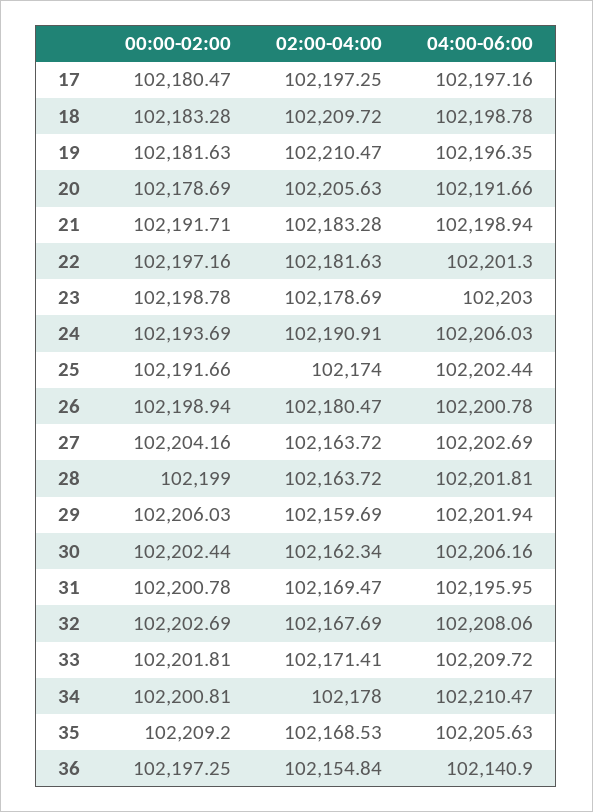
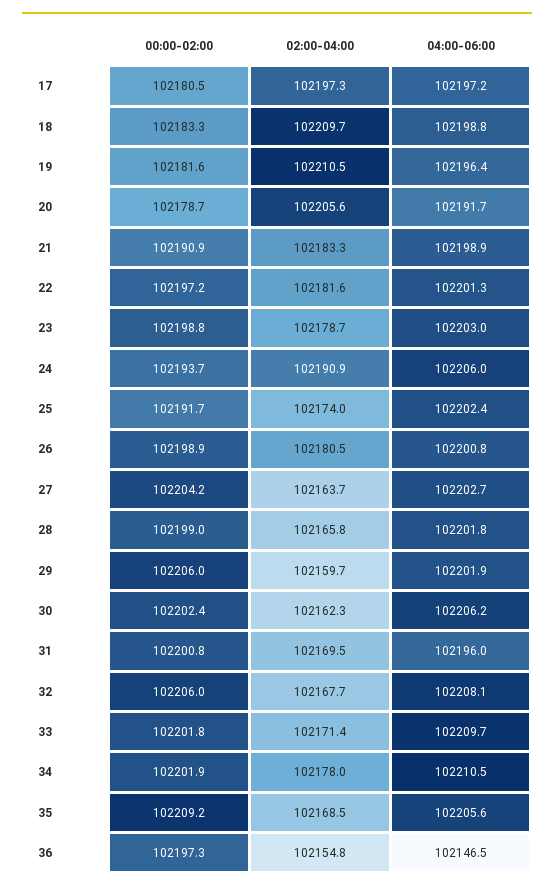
00:00-02:00, 21: 102191.71 -> 102190.9
02:00-04:00, 28: 102163.72 -> 102165.8
00:00-02:00, 32: 102202.69 -> 102206
00:00-02:00, 34: 102200.81 -> 102201.9
04:00-06:00, 36: 102140.9 -> 102146.5

